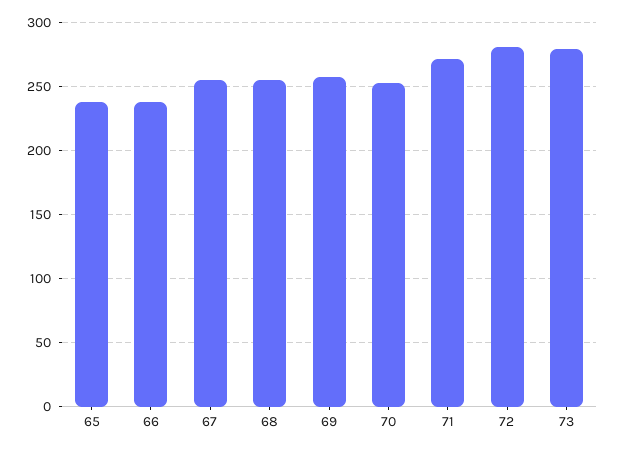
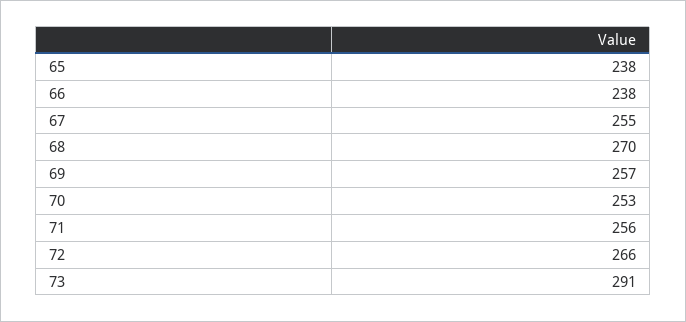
68: 255 -> 270
71: 270 -> 256
72: 280 -> 266
73: 280 -> 291

